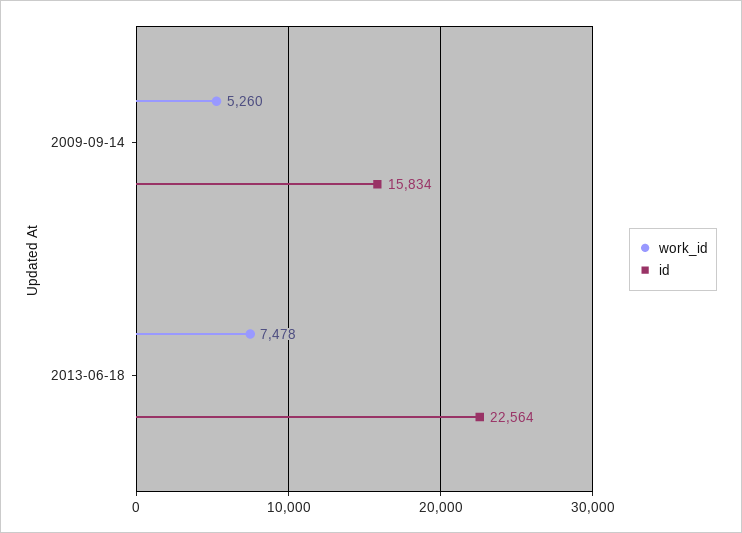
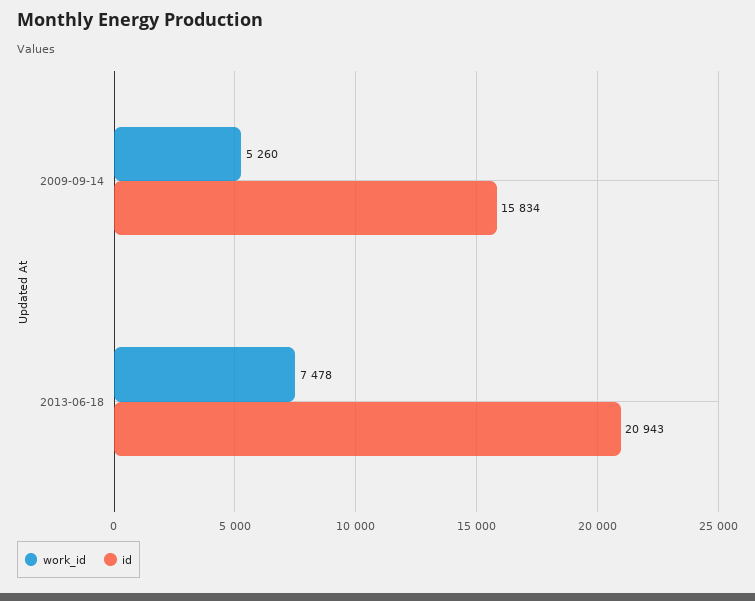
id, 2013-06-18: 22564 -> 20943

